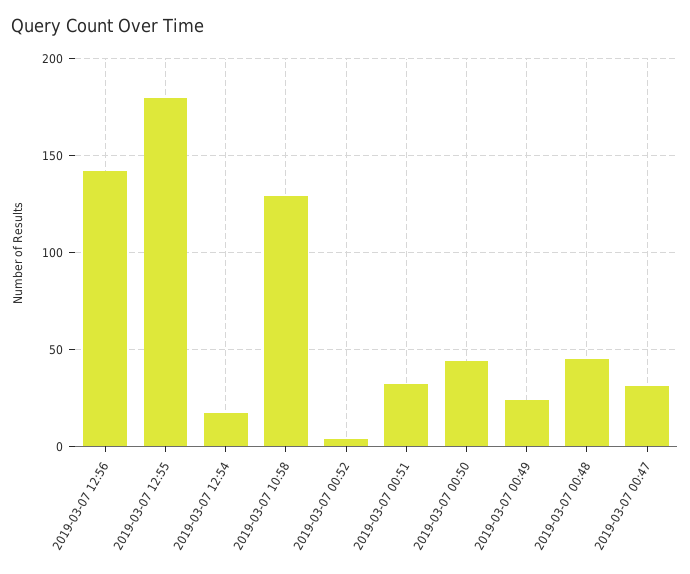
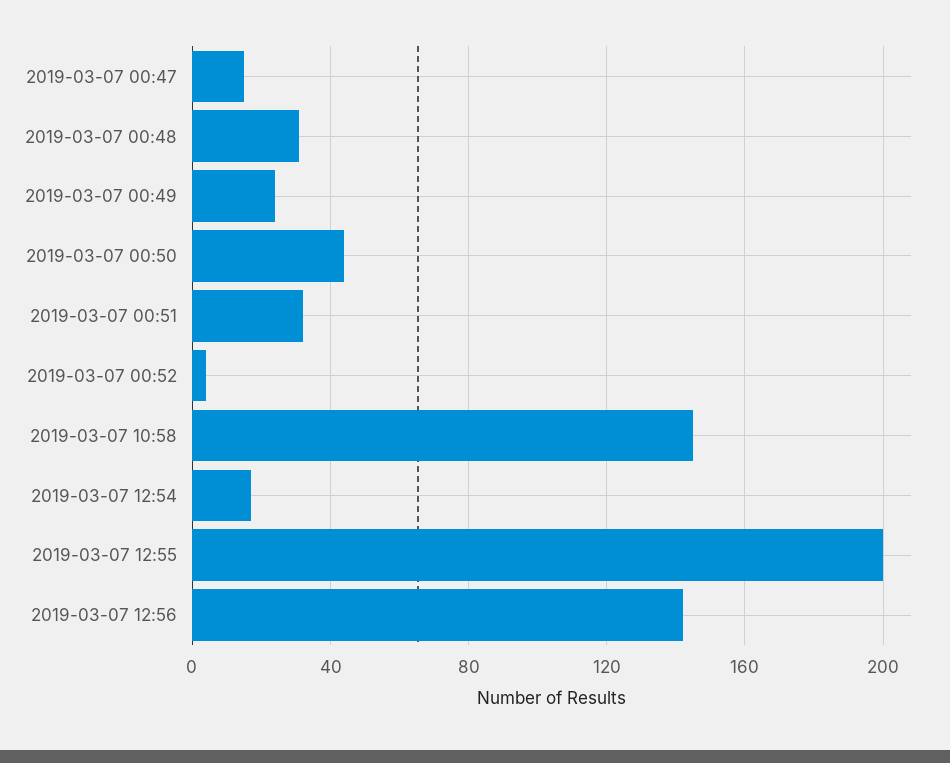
2019-03-07 12:55: 180 -> 200
2019-03-07 10:58: 130 -> 145
2019-03-07 00:48: 45 -> 30
2019-03-07 00:47: 30 -> 15

